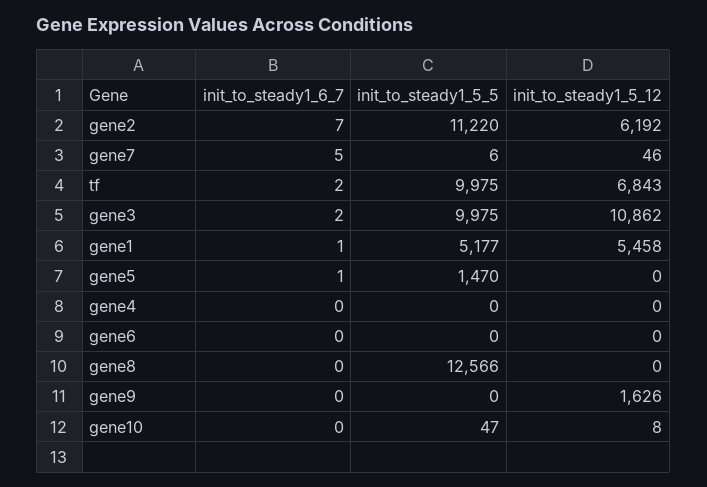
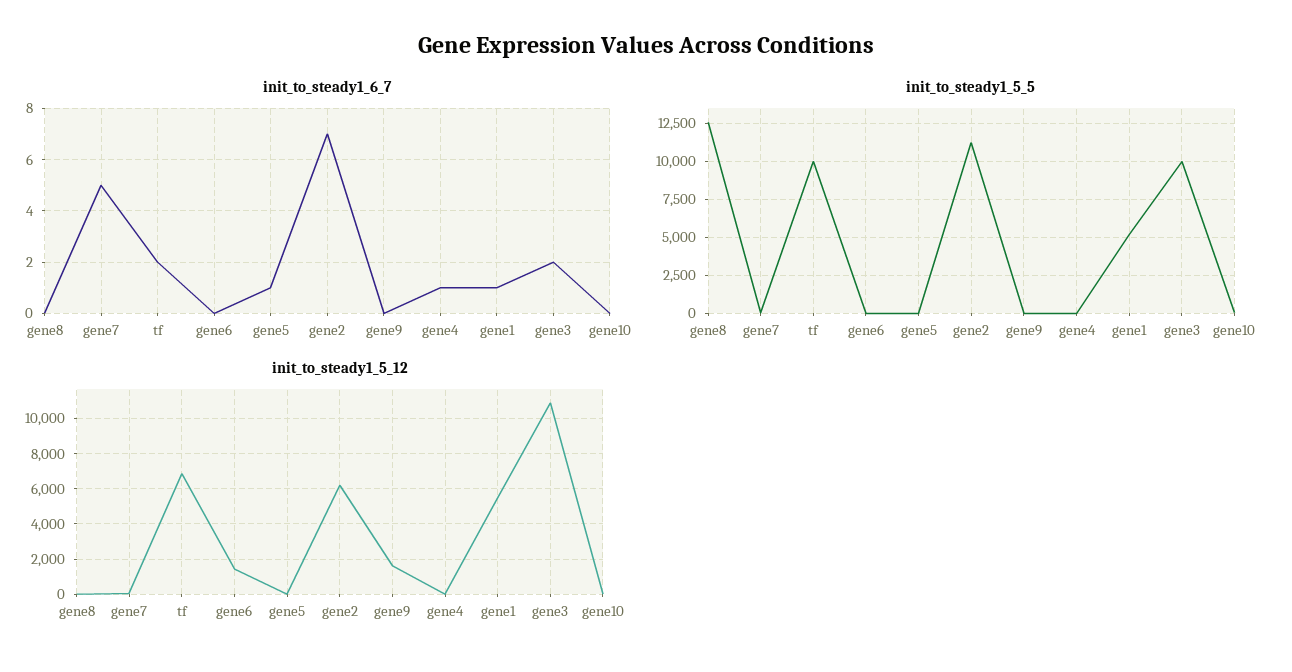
init_to_steady1_5_5, gene5: 1470 -> 0
init_to_steady1_6_7, gene4: 0 -> 1
init_to_steady1_5_12, gene6: 0 -> 1500

